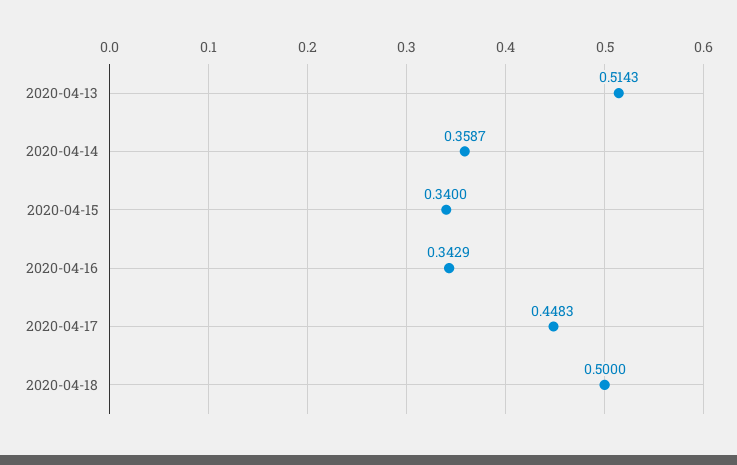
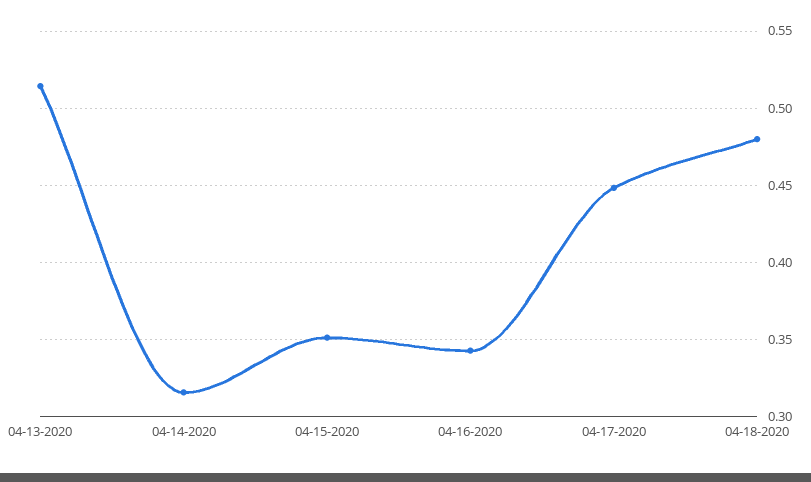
2020-04-14: 0.3587 -> 0.315
2020-04-15: 0.34 -> 0.35
2020-04-18: 0.5 -> 0.48

